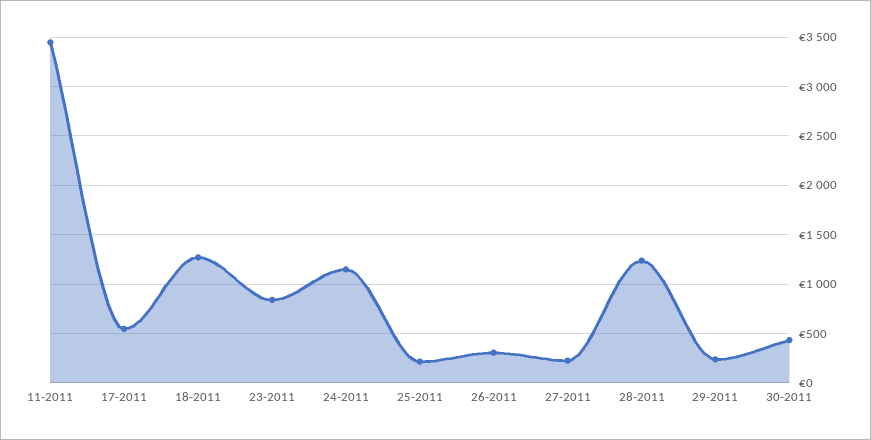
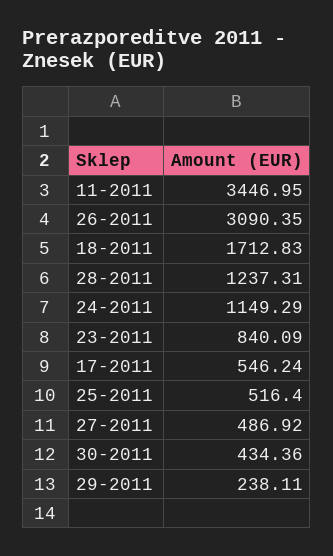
18-2011: 1300 -> 1712.83
25-2011: 200 -> 516.4
26-2011: 300 -> 3090.35
27-2011: 200 -> 486.92

